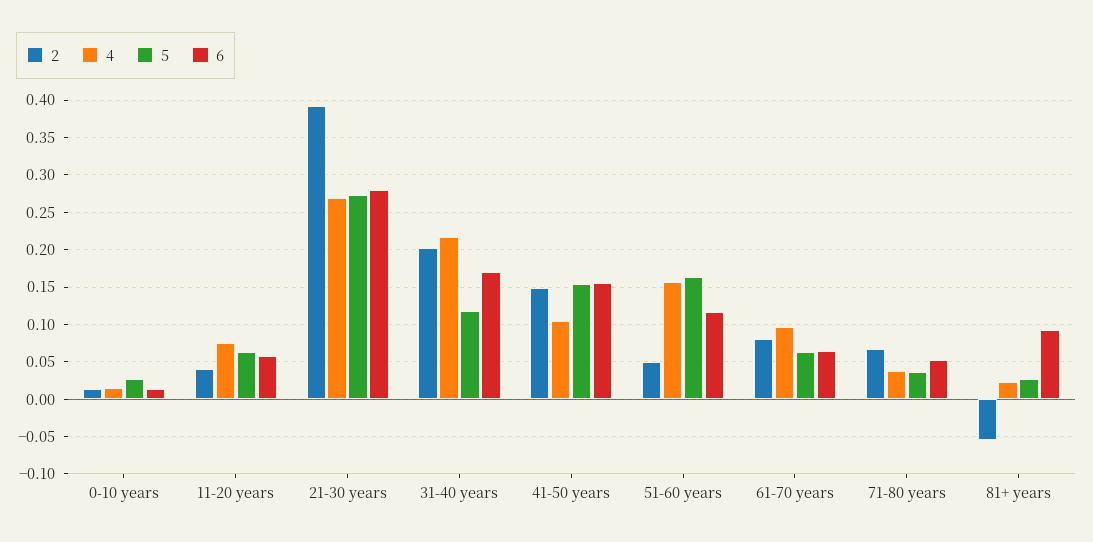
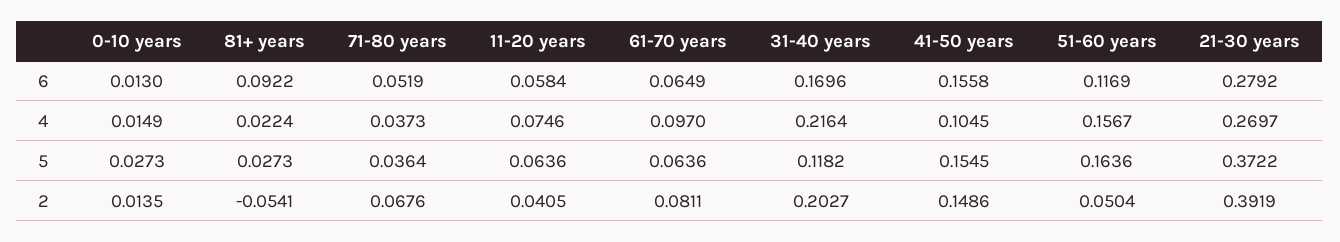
5, 21-30 years: 0.27 -> 0.3722

